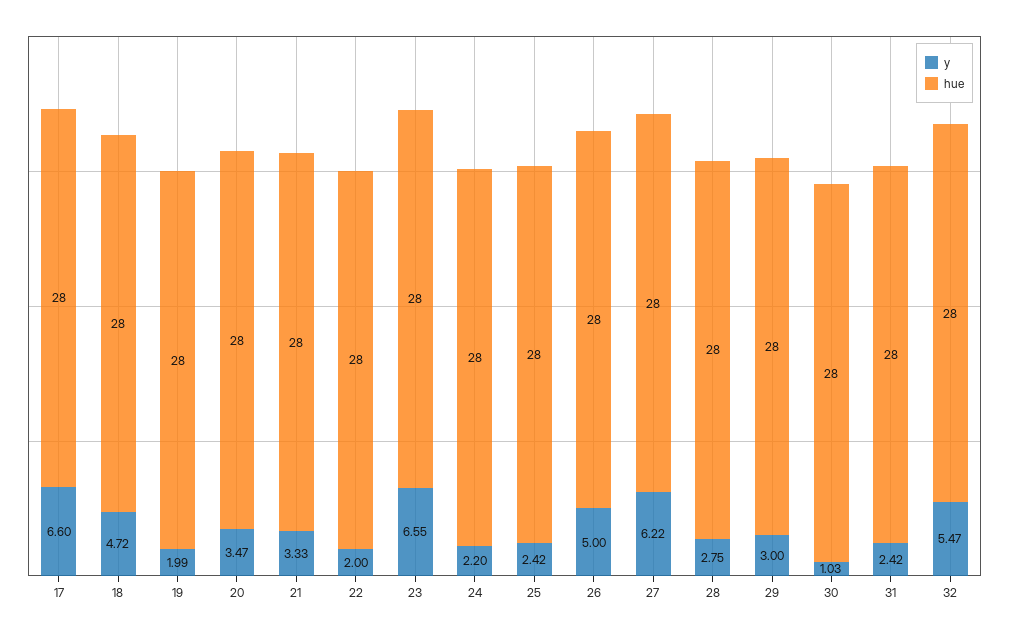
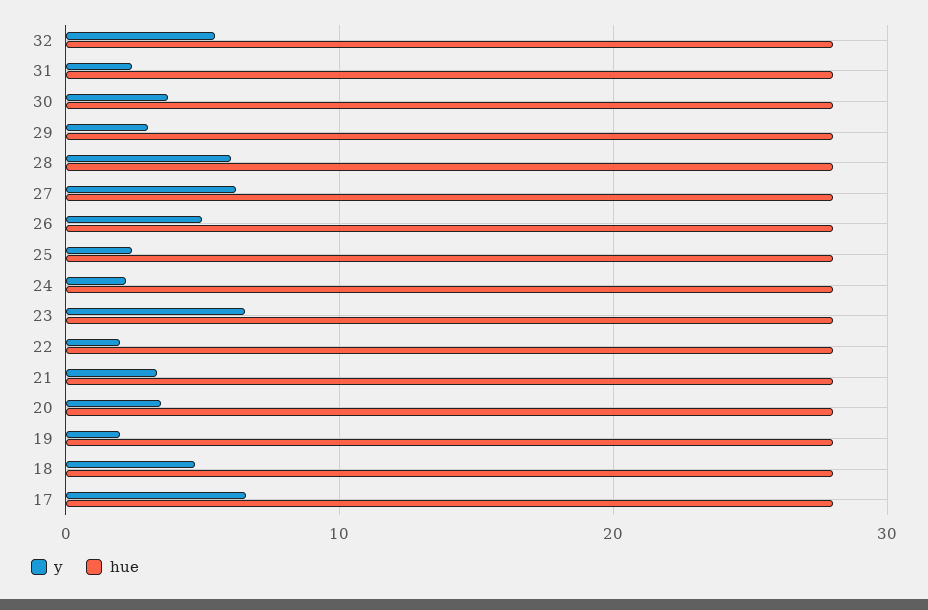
y, 28: 2.75 -> 6
y, 30: 1.03 -> 4

